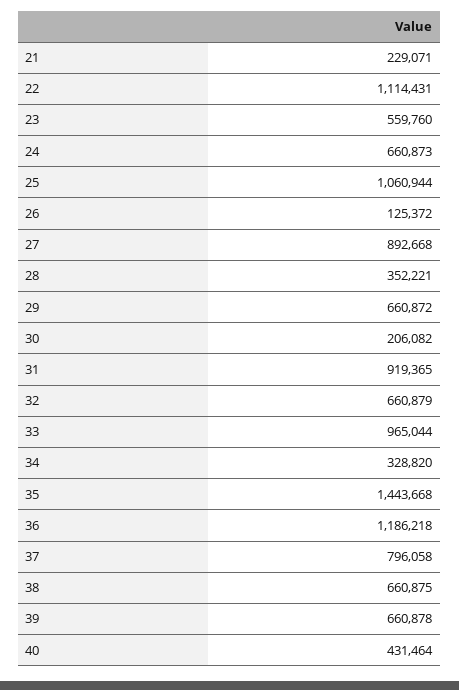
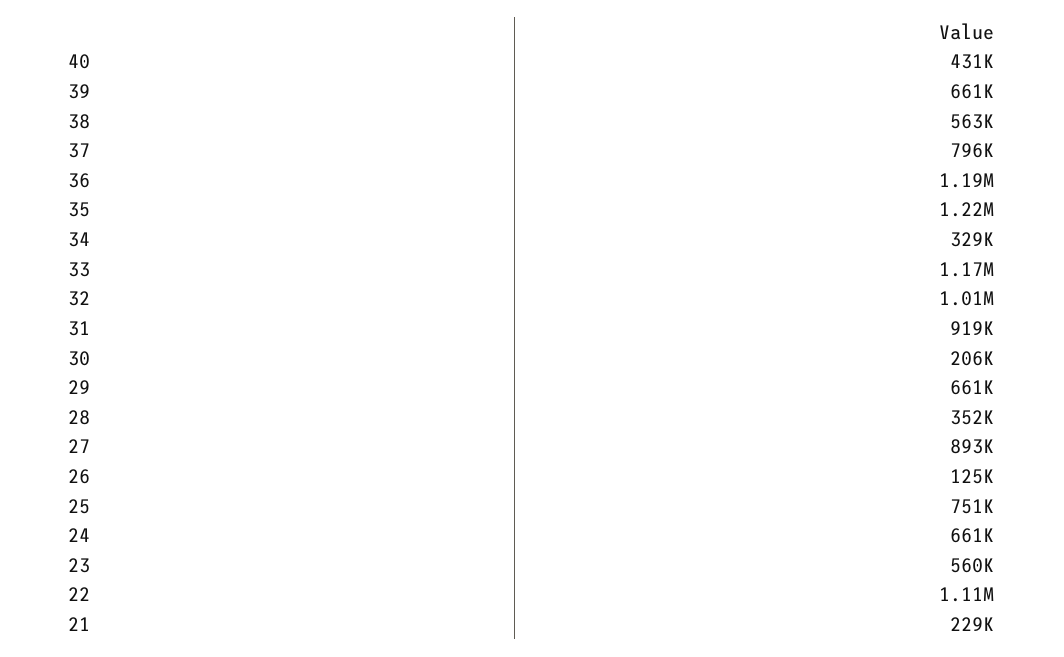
25: 1060944 -> 751000
32: 660879 -> 1010000
33: 965044 -> 1170000
35: 1443668 -> 1220000
38: 660875 -> 563000

